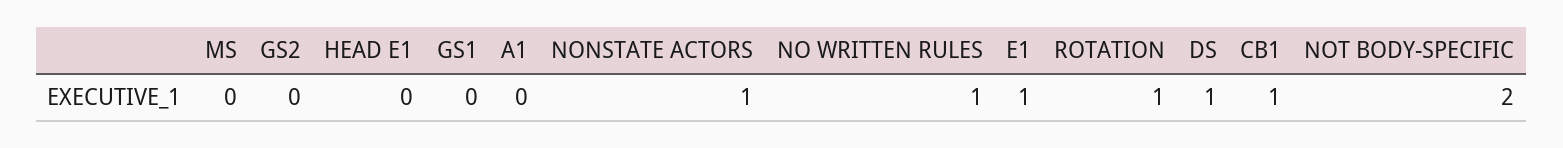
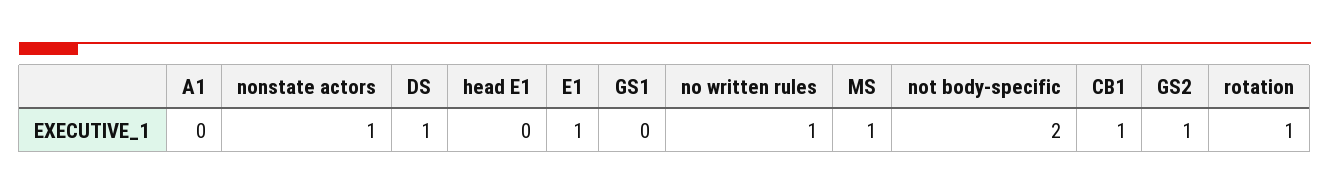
MS: 0 -> 1
GS2: 0 -> 1

